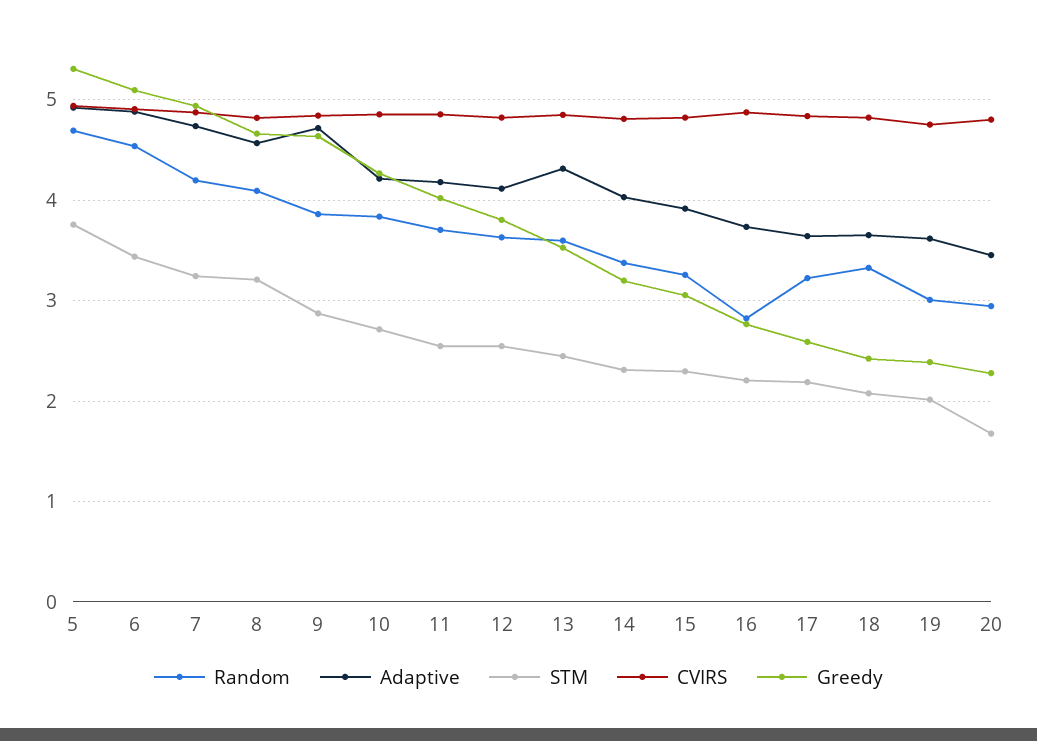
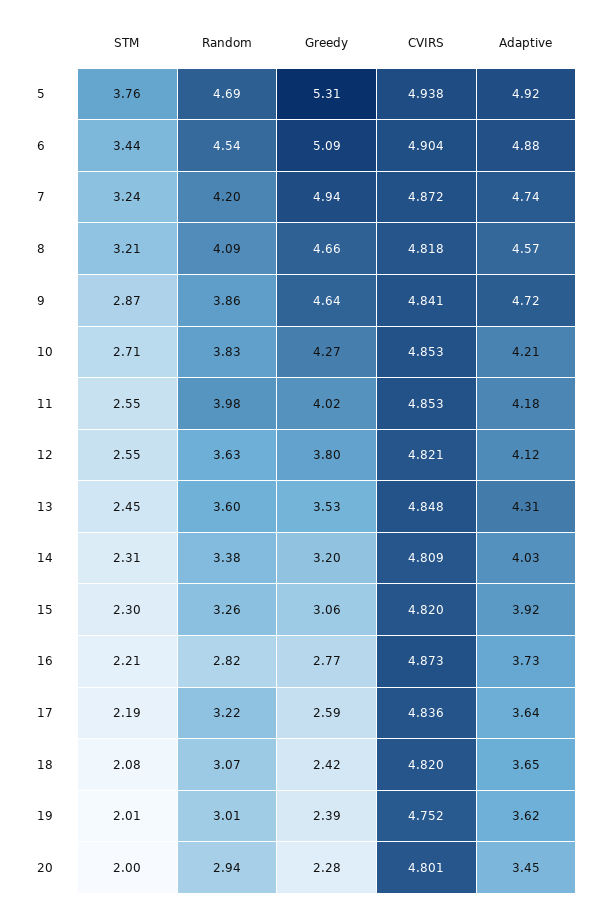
Random, 11: 3.7 -> 3.98
Random, 18: 3.3 -> 3.07
STM, 20: 1.7 -> 2

